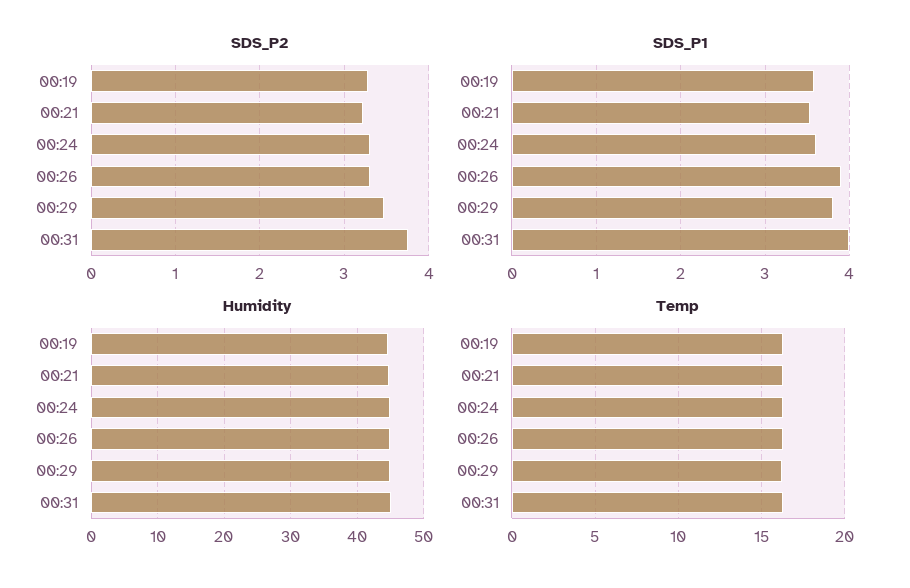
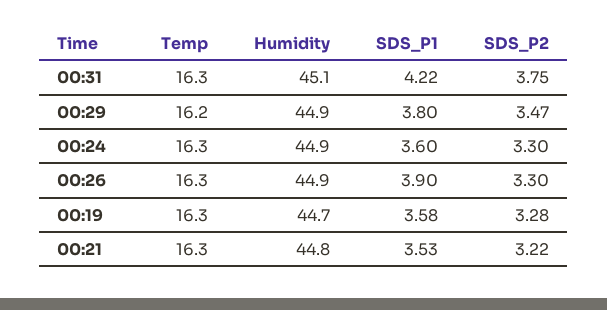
SDS_P1, 00:31: 4 -> 4.22

